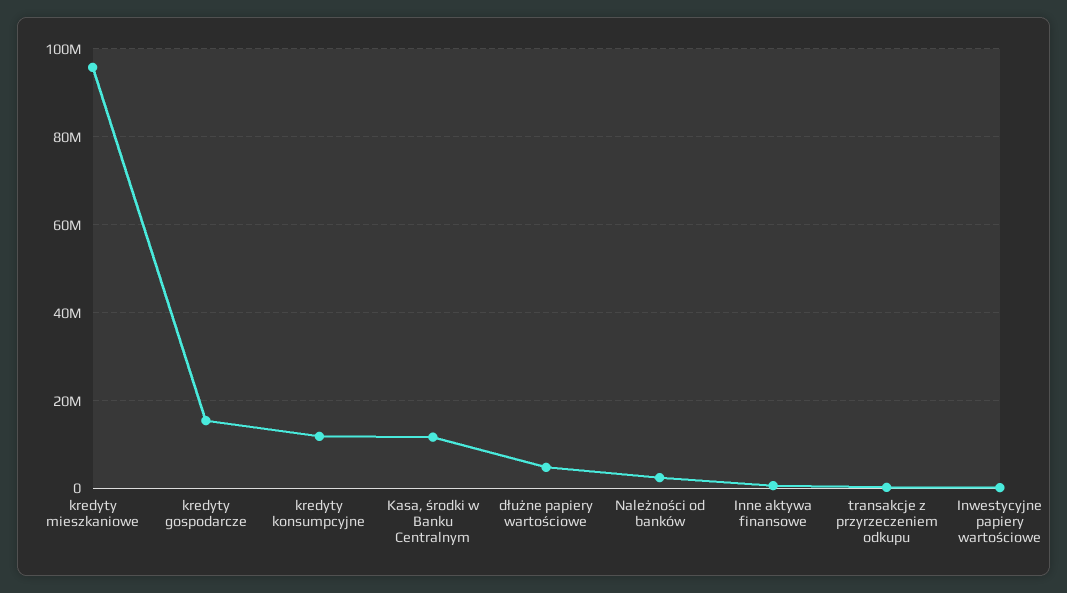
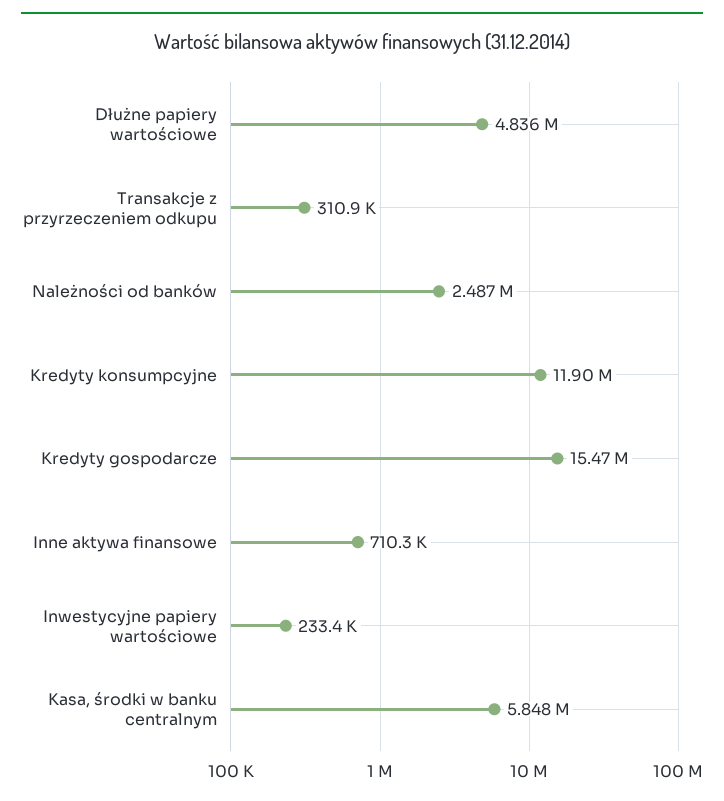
kredyty mieszkaniowe: 96000000 -> none
Kasa, środki w Banku Centralnym: 12000000 -> 5848000

